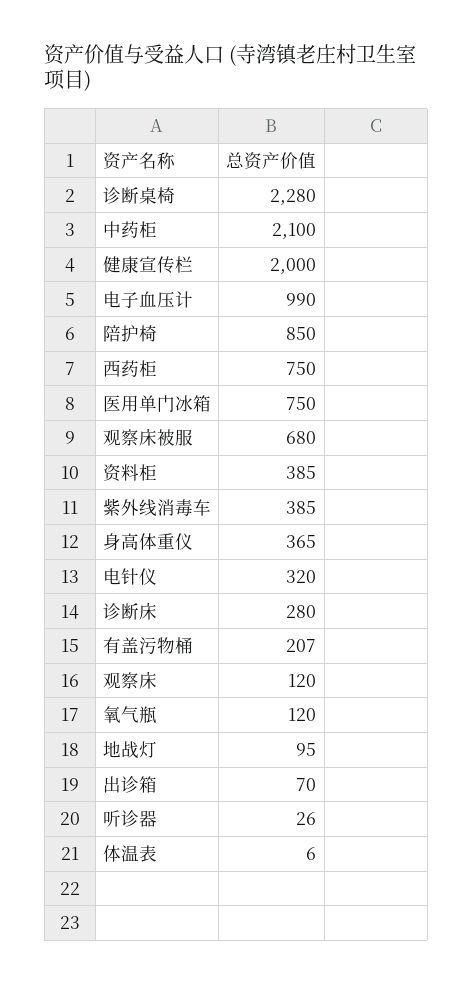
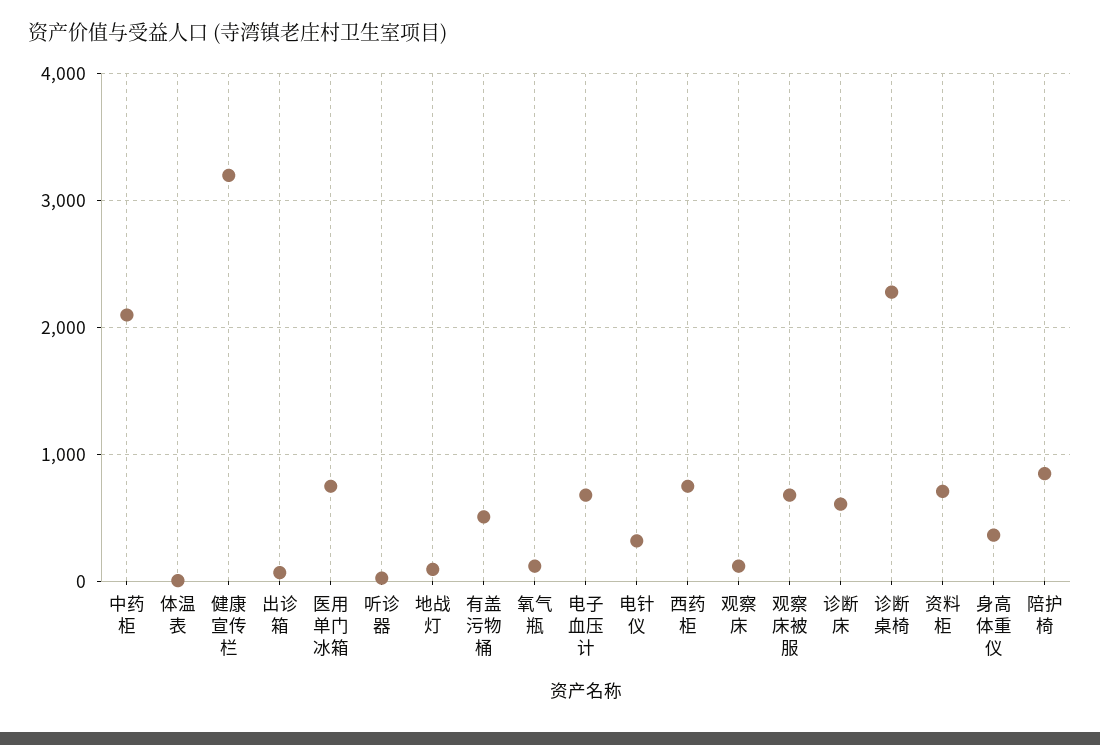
健康宣传栏: 2000 -> 3200
电子血压计: 990 -> 700
资料柜: 385 -> 700
紫外线消毒车: 385 -> none
诊断床: 280 -> 600
有盖污物桶: 207 -> 500

